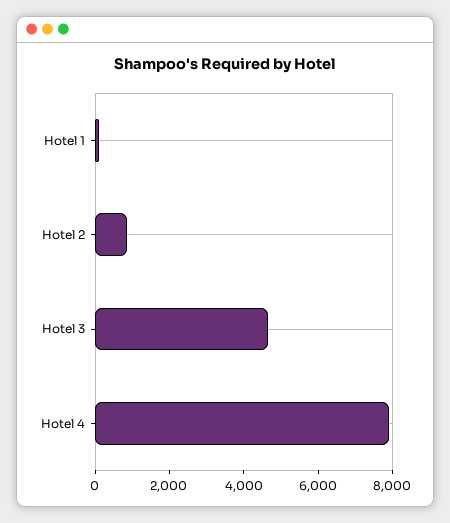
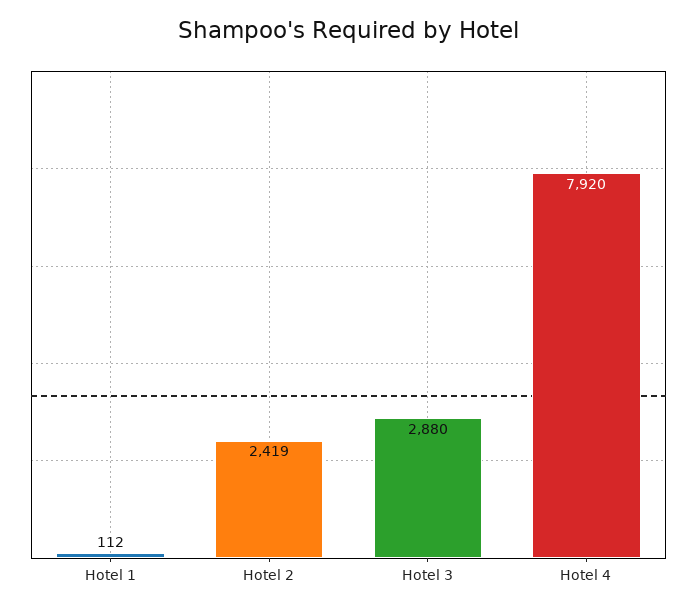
Hotel 2: 1000 -> 2419
Hotel 3: 4500 -> 2880

